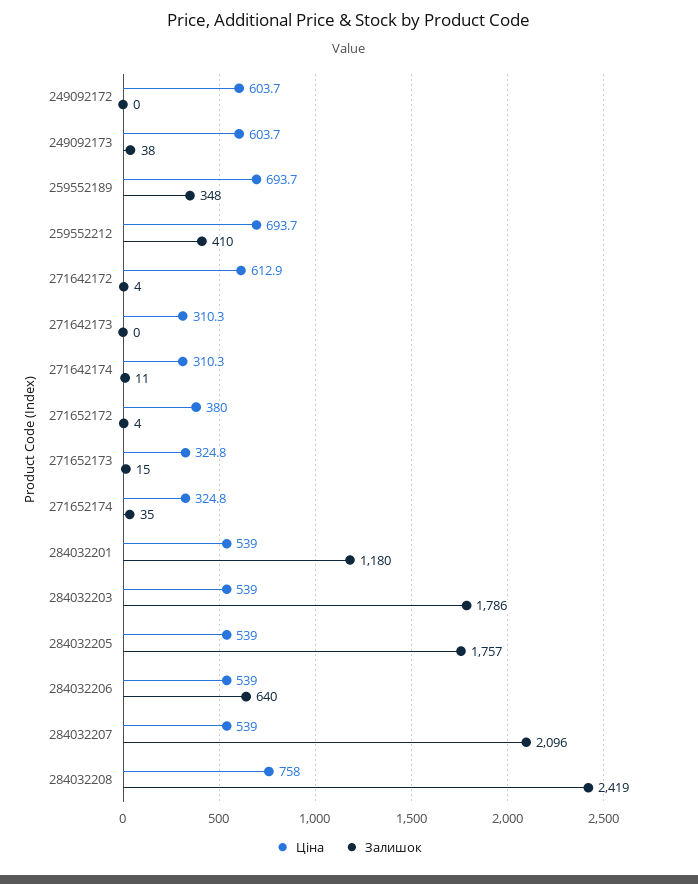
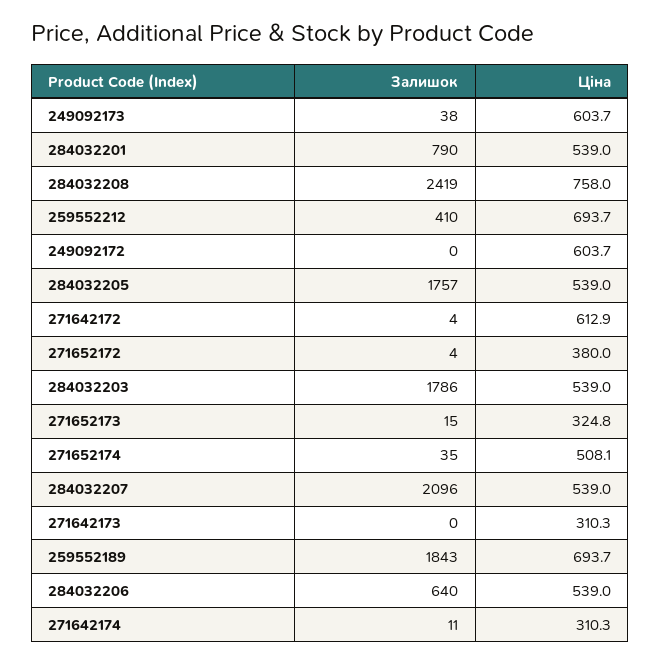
Залишок, 259552189: 348 -> 1843
Ціна, 271652174: 324.8 -> 508.1
Залишок, 284032201: 1180 -> 790

